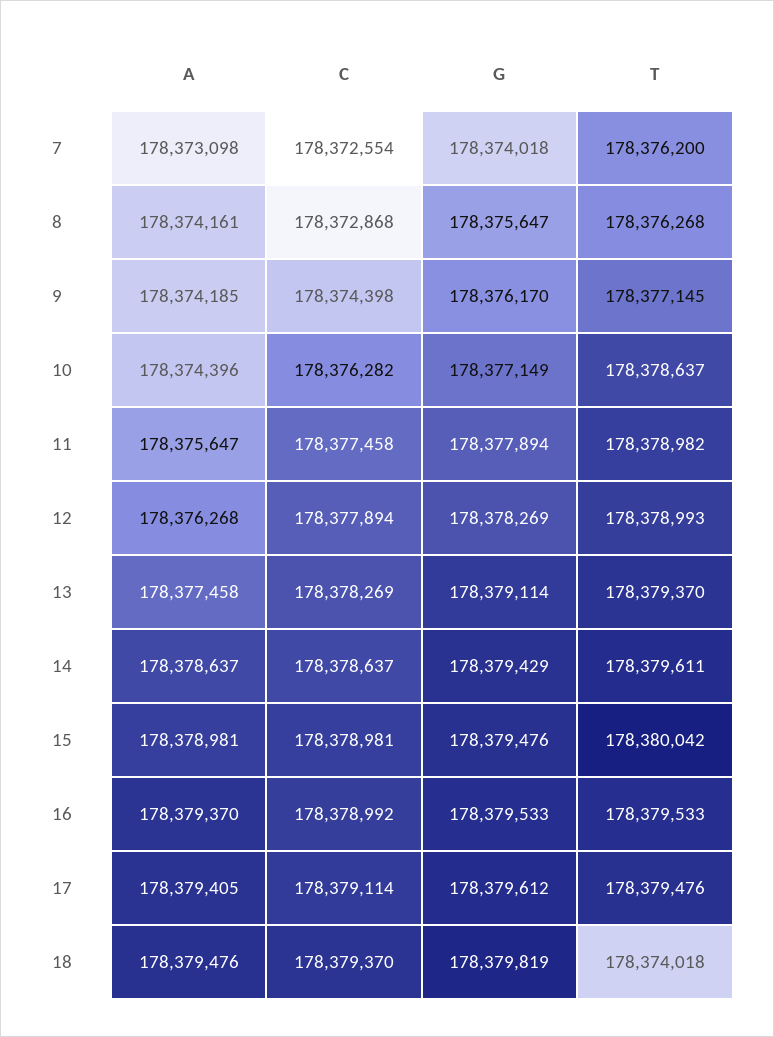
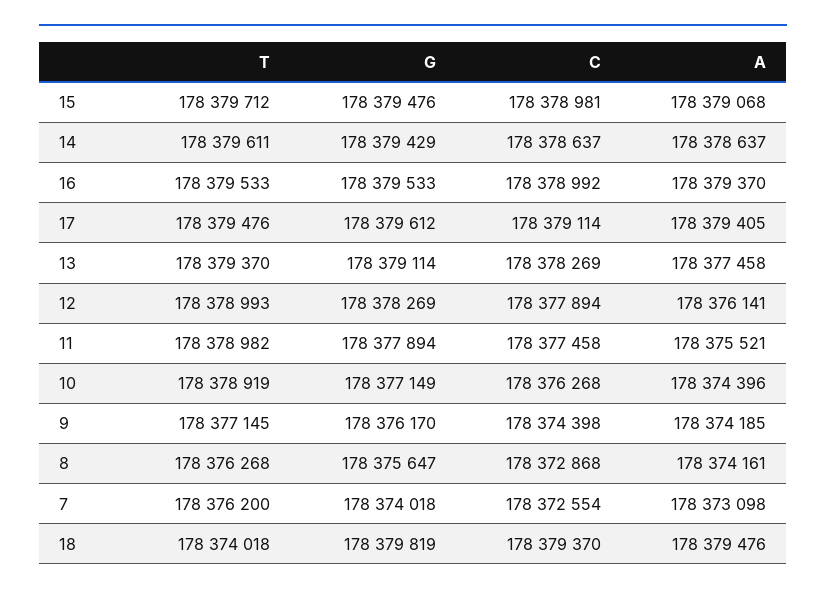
C, 10: 178376282 -> 178376268
T, 10: 178378637 -> 178378919
A, 11: 178375647 -> 178375521
A, 12: 178376268 -> 178376141
A, 15: 178378981 -> 178379068
T, 15: 178380042 -> 178379712

